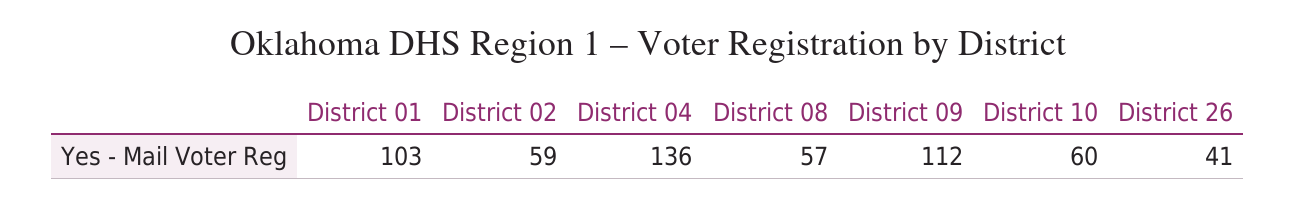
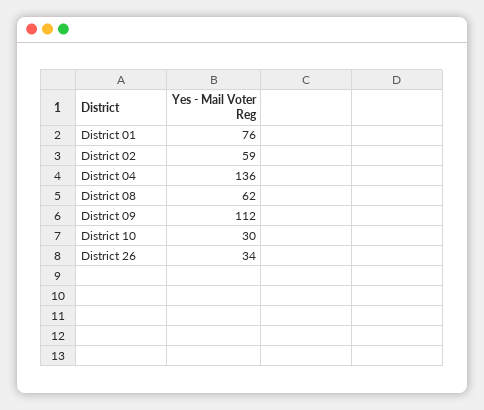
District 01: 103 -> 76
District 08: 57 -> 62
District 10: 60 -> 30
District 26: 41 -> 34

